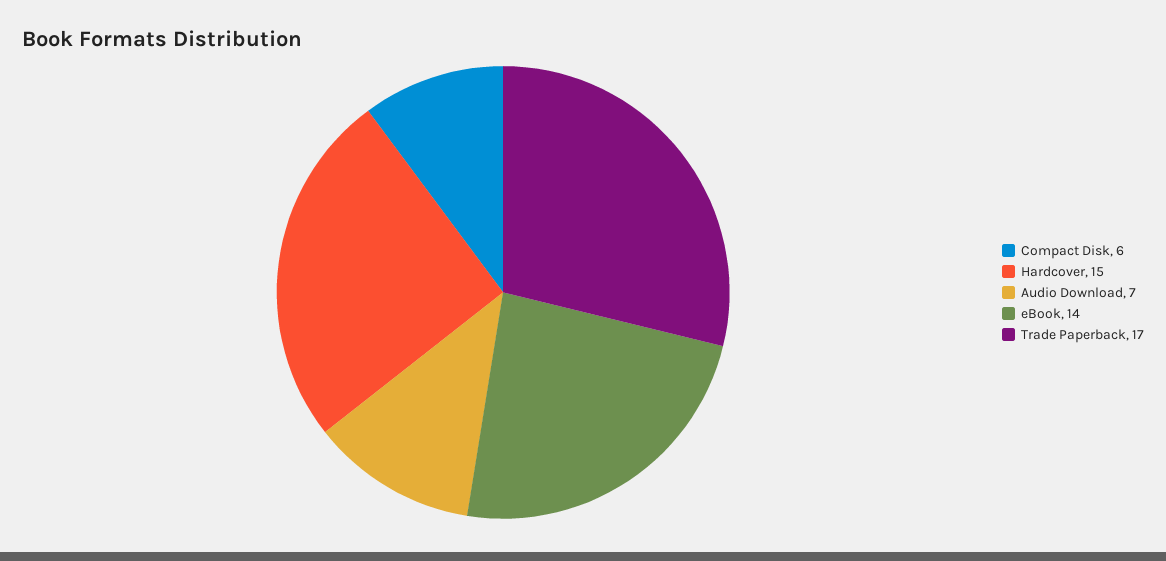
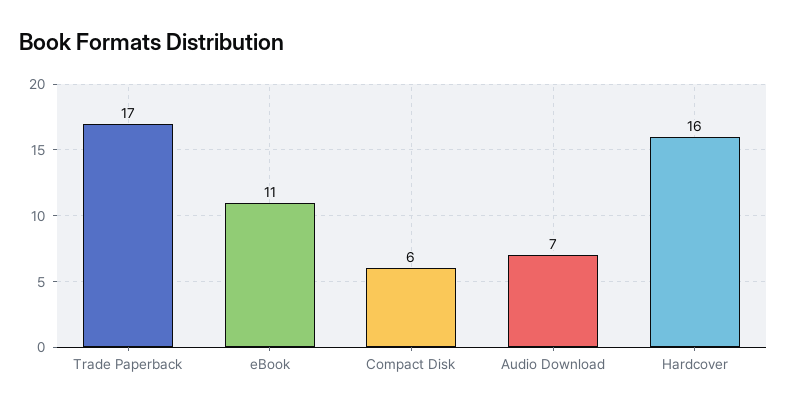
Hardcover: 15 -> 16
eBook: 14 -> 11

